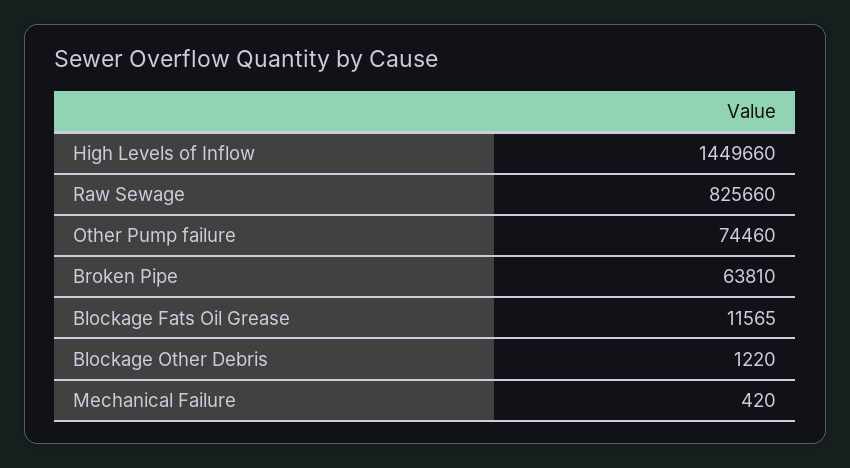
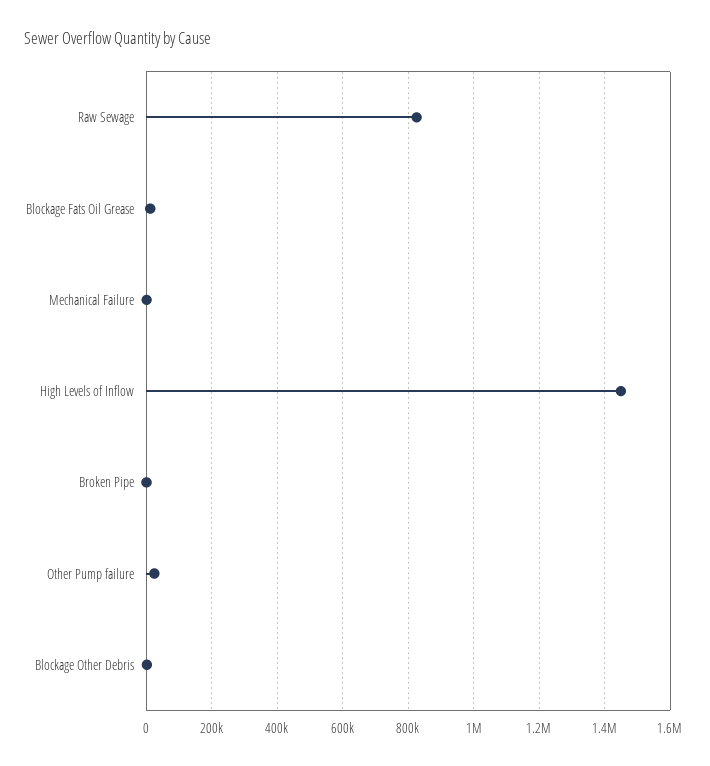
Other Pump failure: 74460 -> 20000
Broken Pipe: 63810 -> 0

